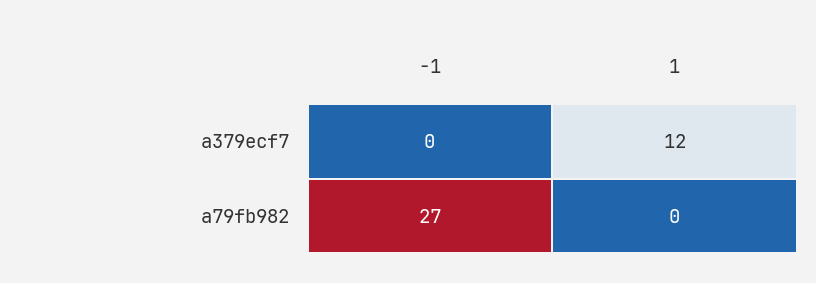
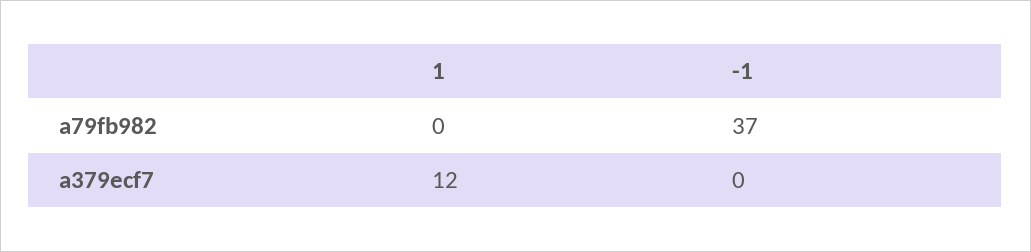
-1, a79fb982: 27 -> 37

